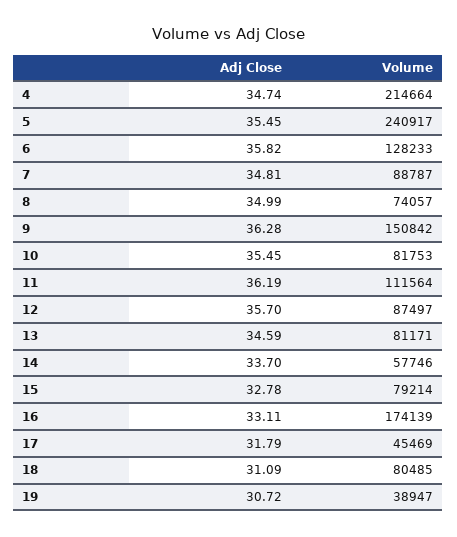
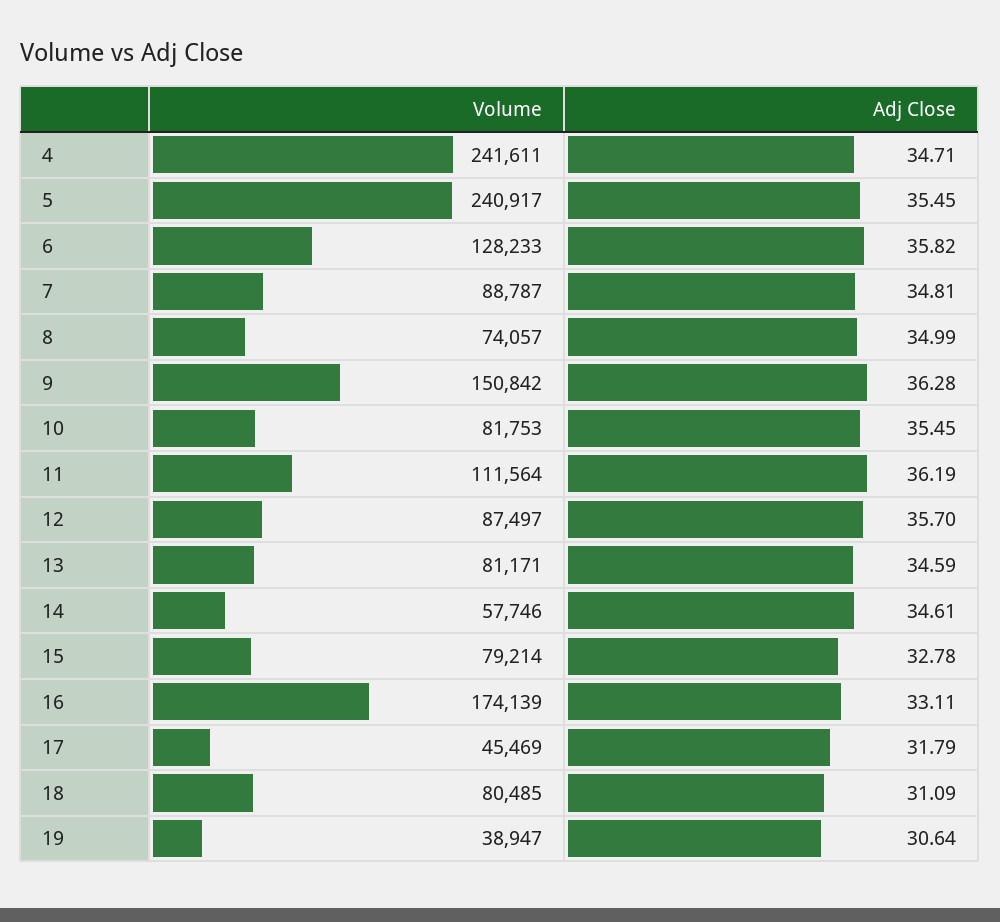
Adj Close, 4: 34.74 -> 34.71
Volume, 4: 214664 -> 241611
Adj Close, 14: 33.7 -> 34.61
Adj Close, 19: 30.72 -> 30.64

